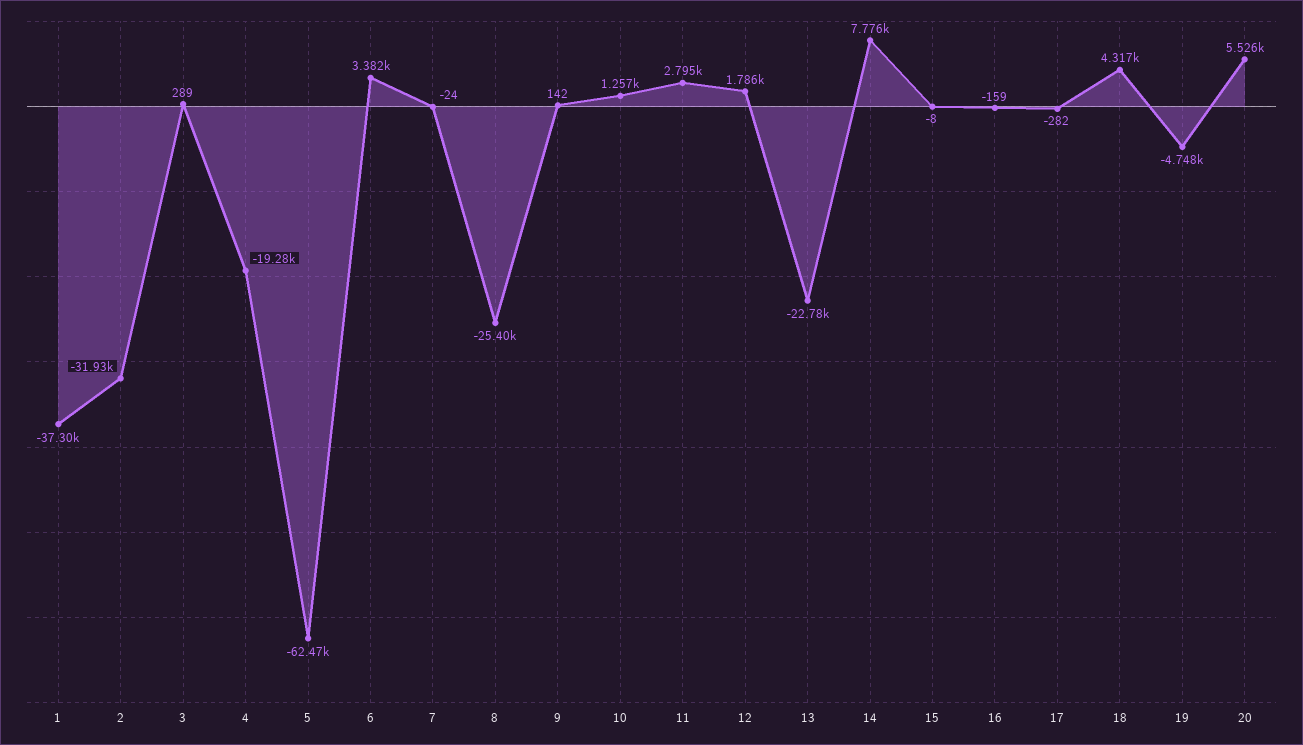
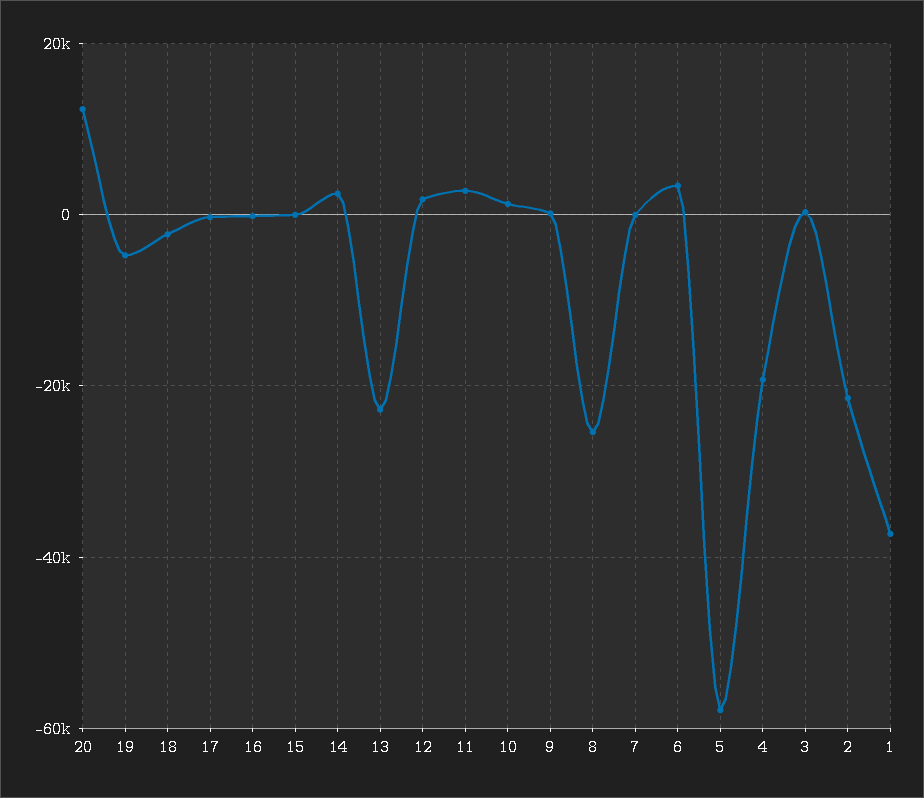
2: -31930 -> -22000
5: -62470 -> -58000
14: 7776 -> 2000
18: 4317 -> -2000
20: 5526 -> 12000

